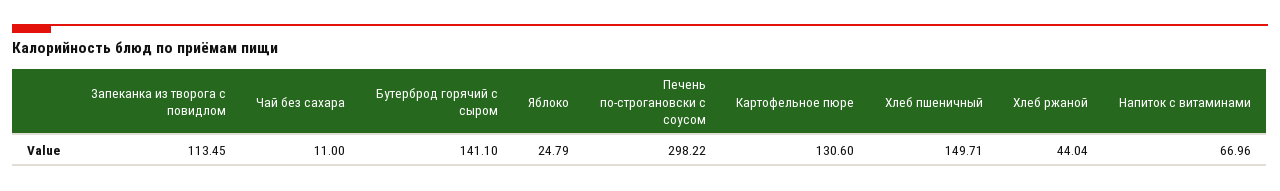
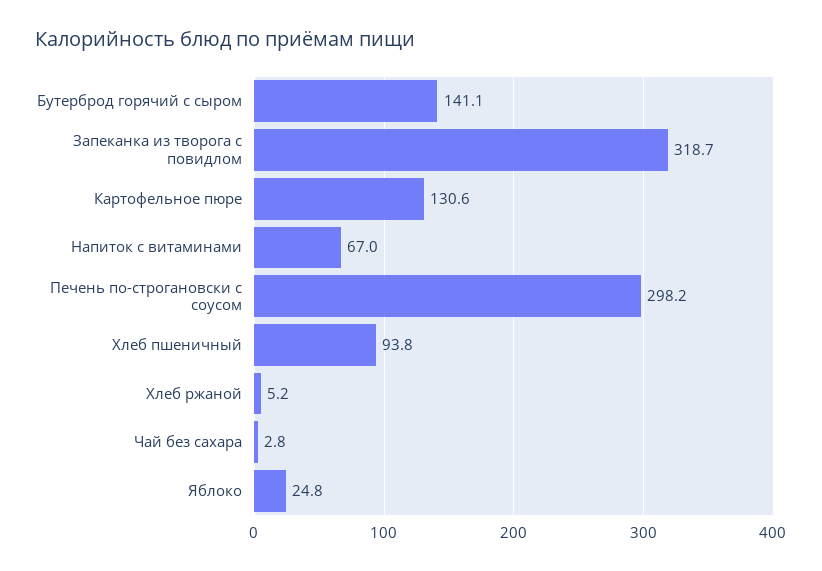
Запеканка из творога с повидлом: 113.45 -> 318.7
Чай без сахара: 11 -> 2.8
Хлеб пшеничный: 149.71 -> 93.8
Хлеб ржаной: 44.04 -> 5.2

